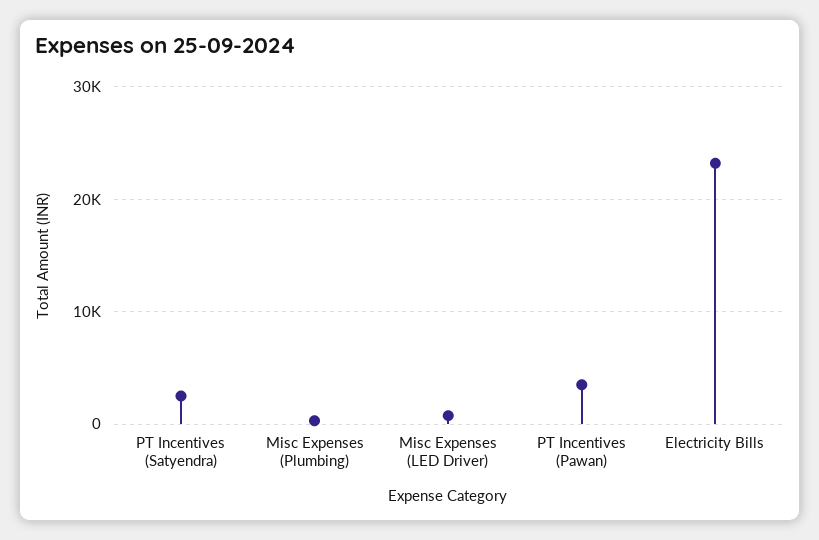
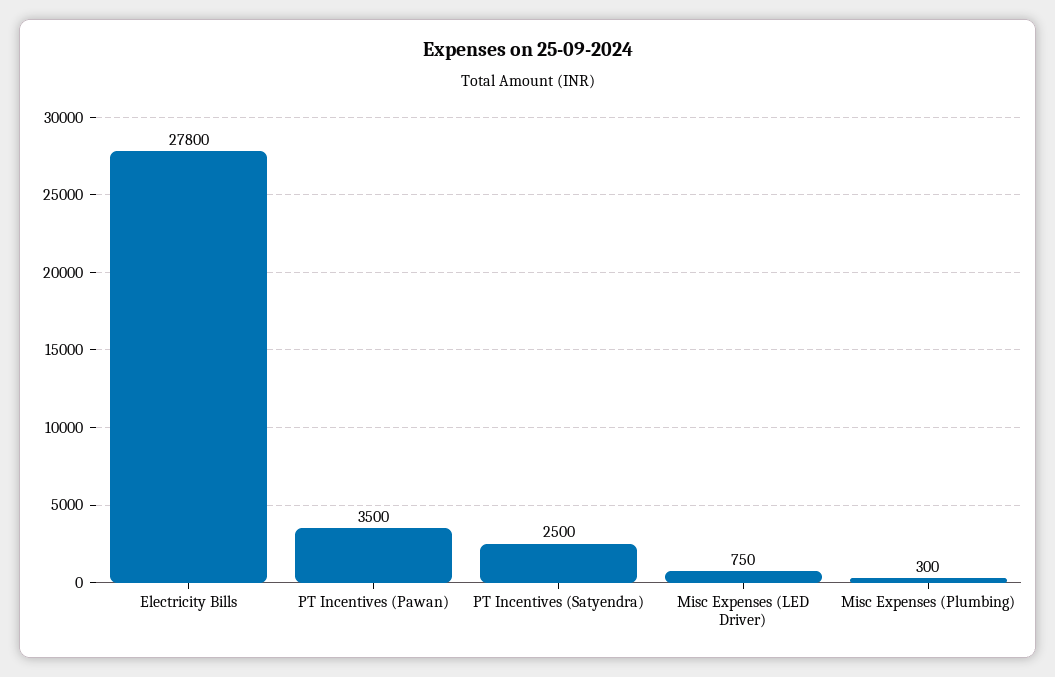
Electricity Bills: 23000 -> 27800

